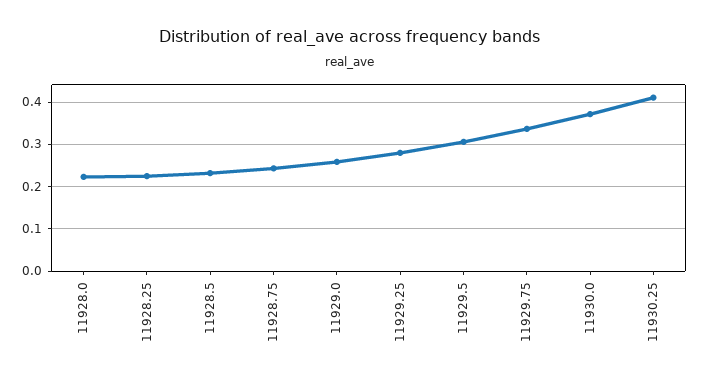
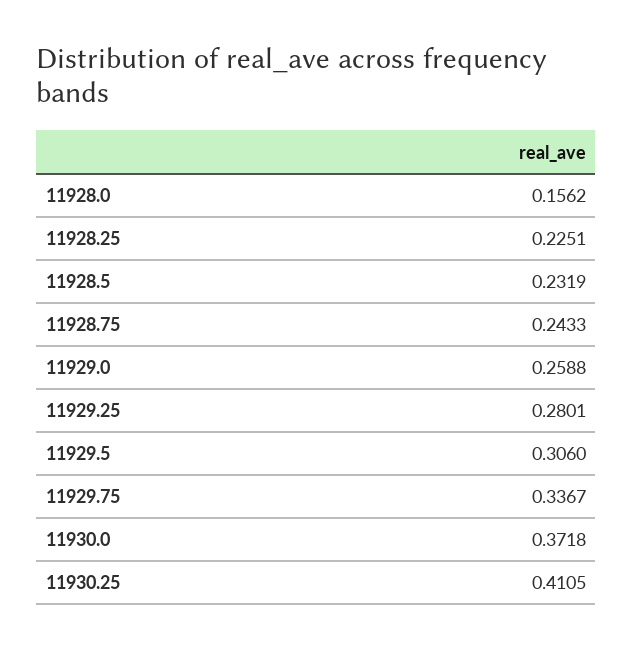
11928.0: 0.22 -> 0.1562

